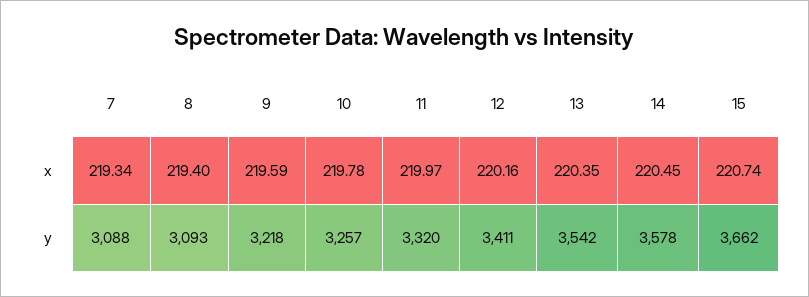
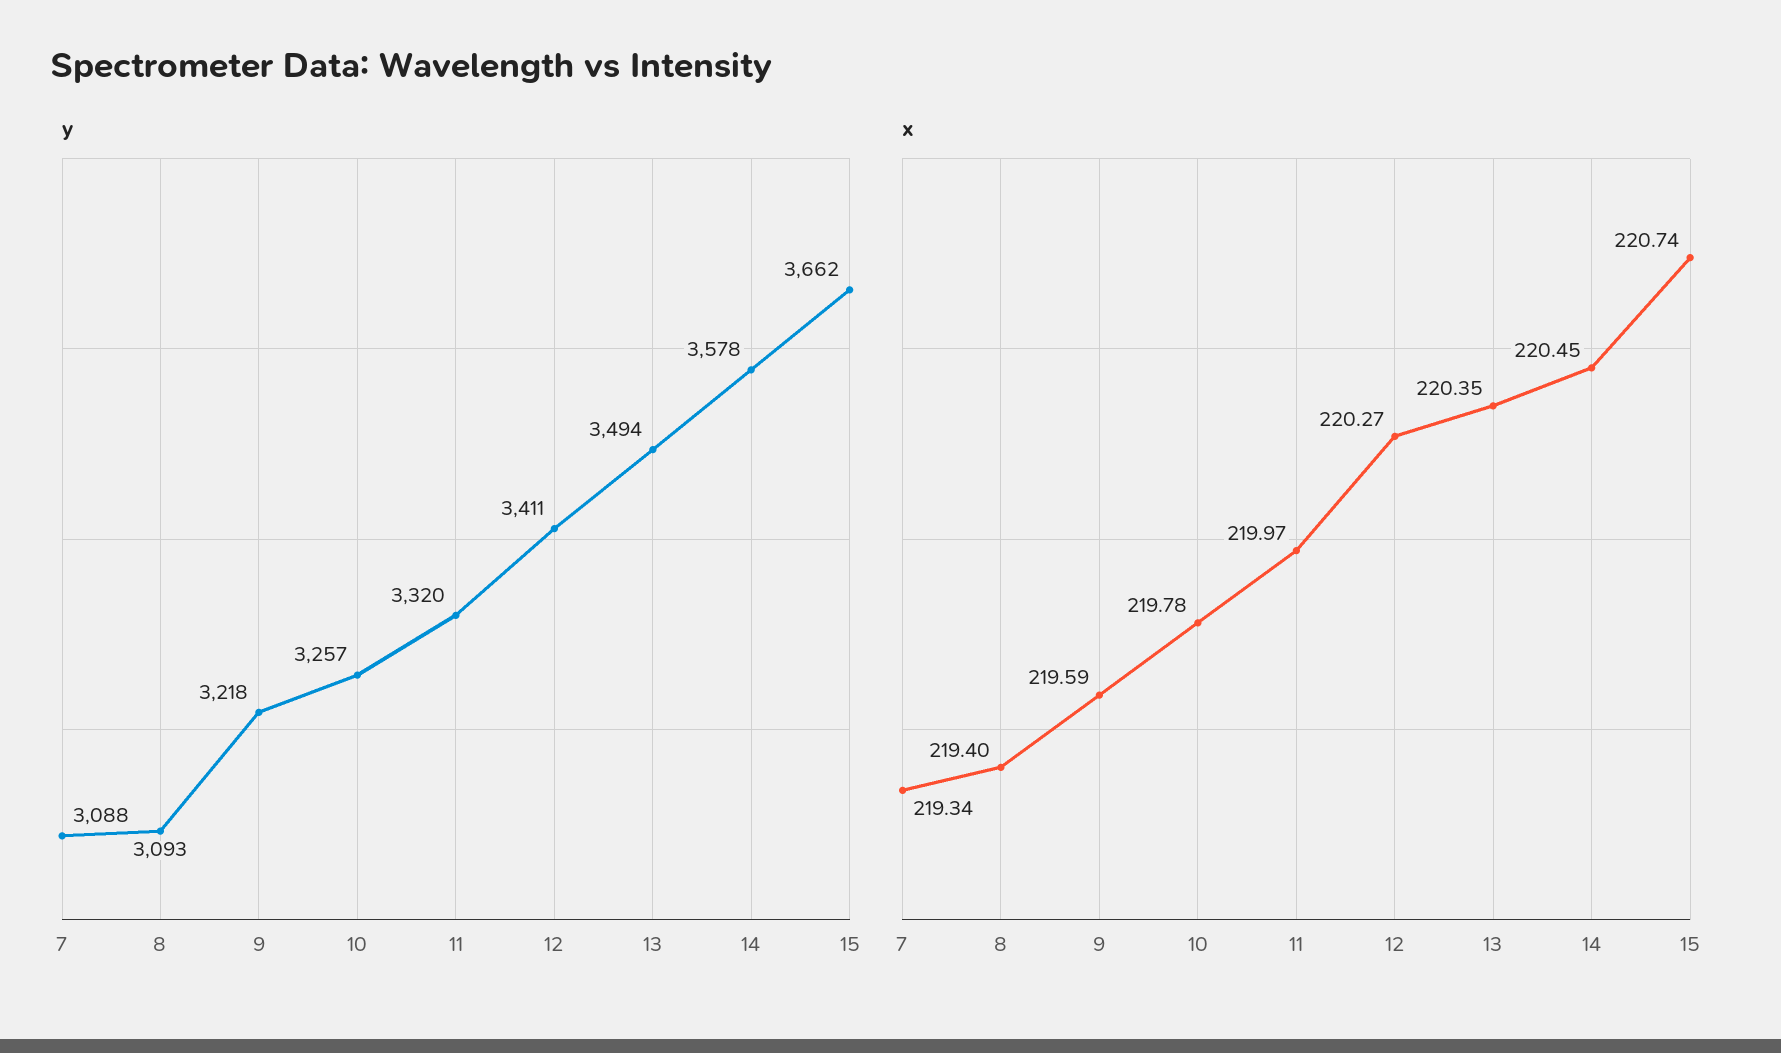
x, 12: 220.16 -> 220.27
y, 13: 3542 -> 3494

